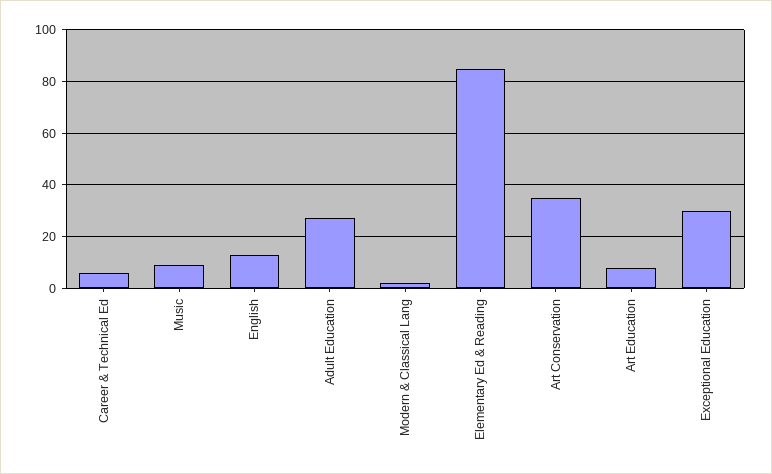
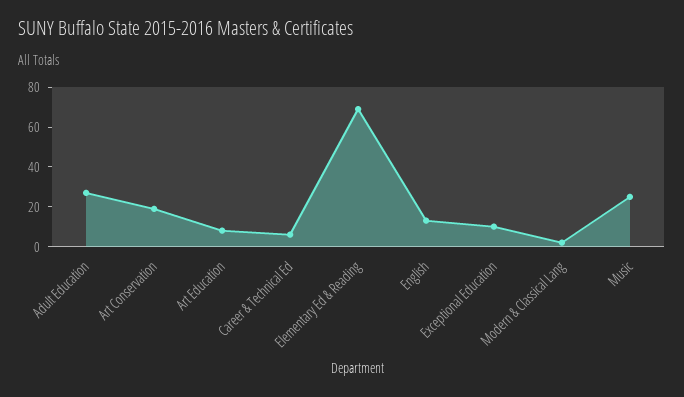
Music: 10 -> 25
Elementary Ed & Reading: 85 -> 70
Art Conservation: 35 -> 20
Exceptional Education: 30 -> 10

